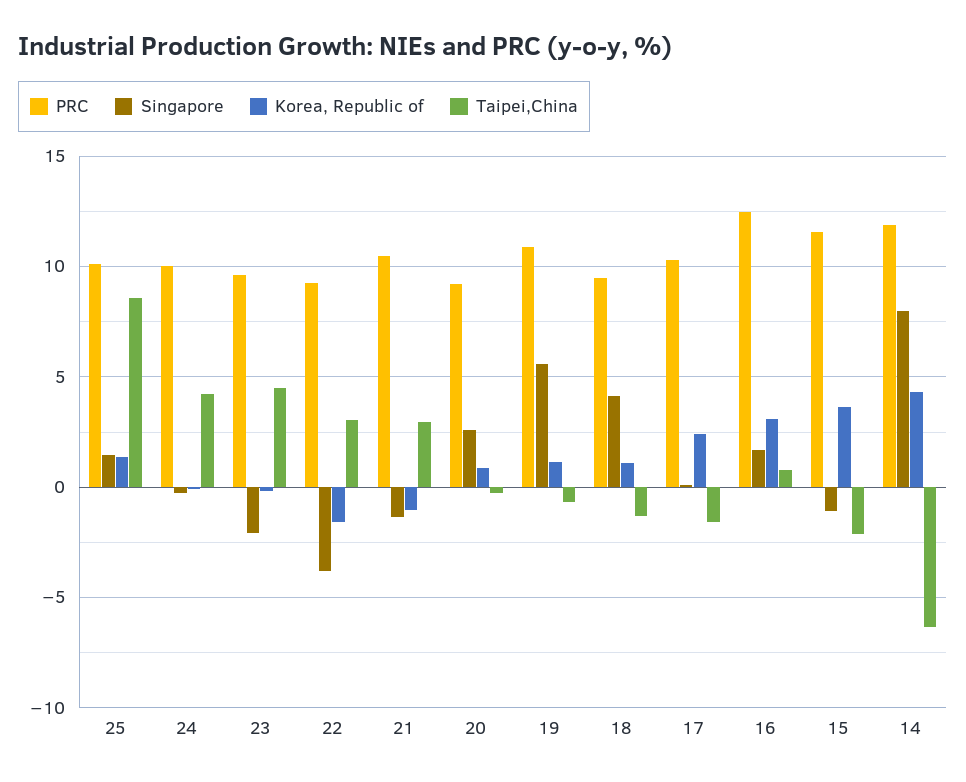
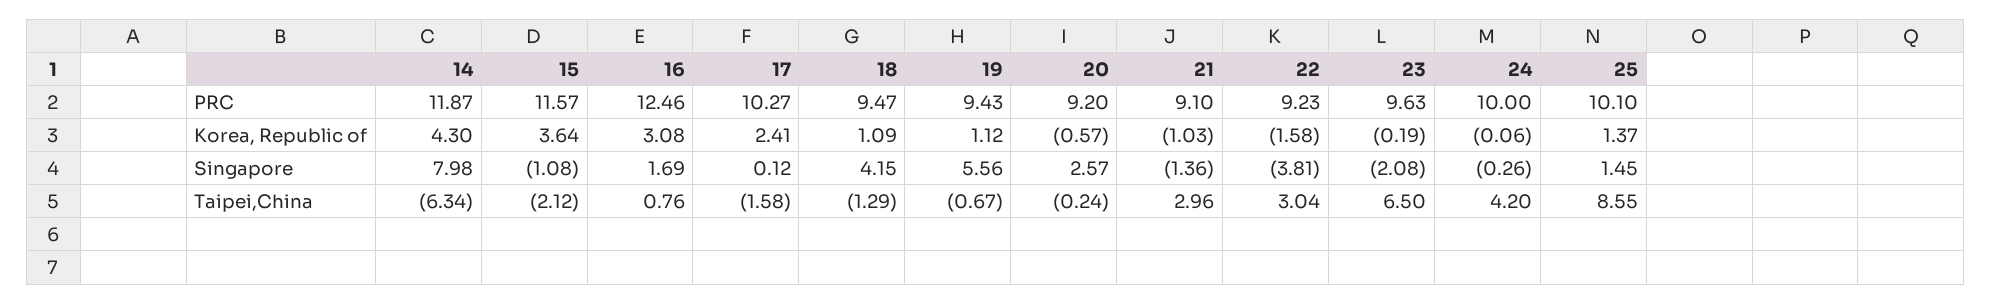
Taipei,China, 23: 4.5 -> 6.5
PRC, 21: 10.5 -> 9.1
Korea, Republic of, 20: 1 -> -0.57
PRC, 19: 11 -> 9.43

